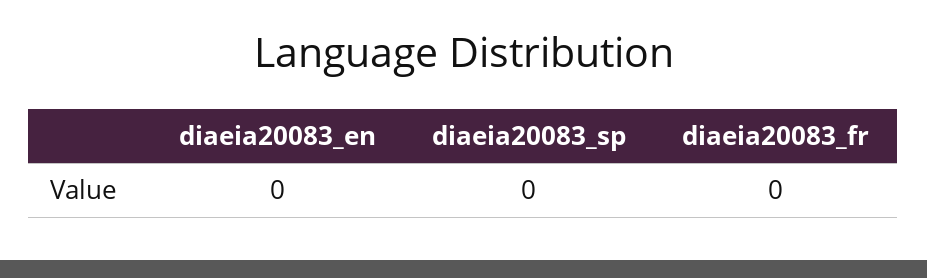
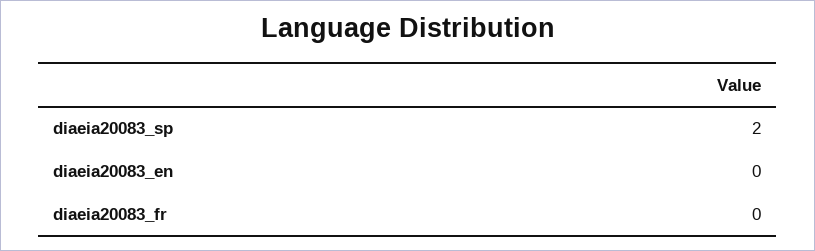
diaeia20083_sp: 0 -> 2

